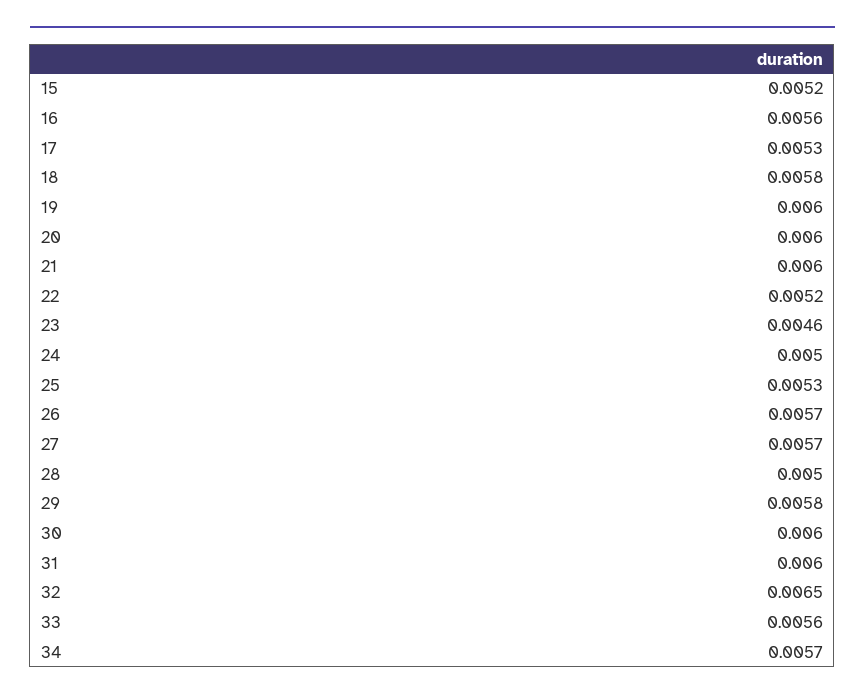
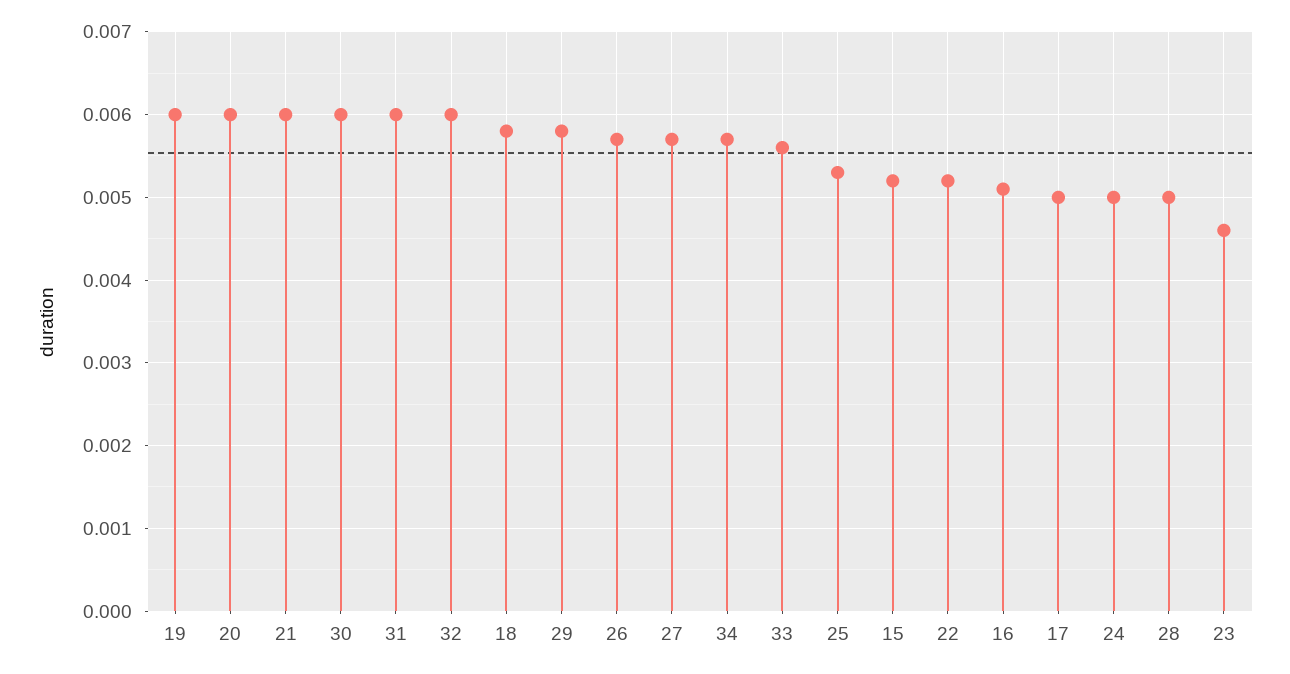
16: 0.0056 -> 0.0051
17: 0.0053 -> 0.005
32: 0.0065 -> 0.006

